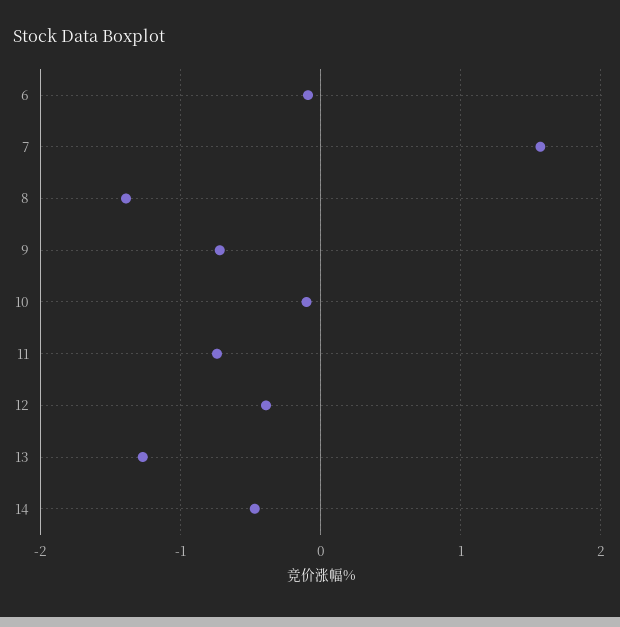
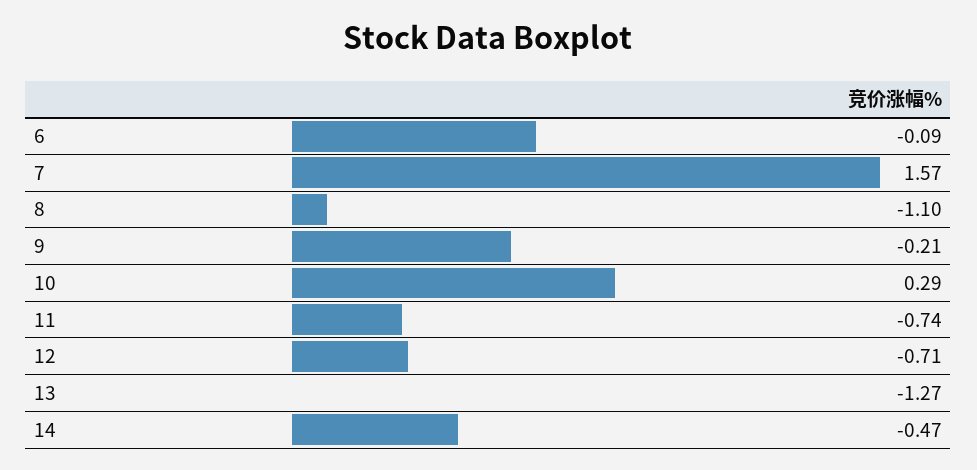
8: -1.4 -> -1.1
9: -0.7 -> -0.21
10: -0.1 -> 0.29
12: -0.4 -> -0.71

